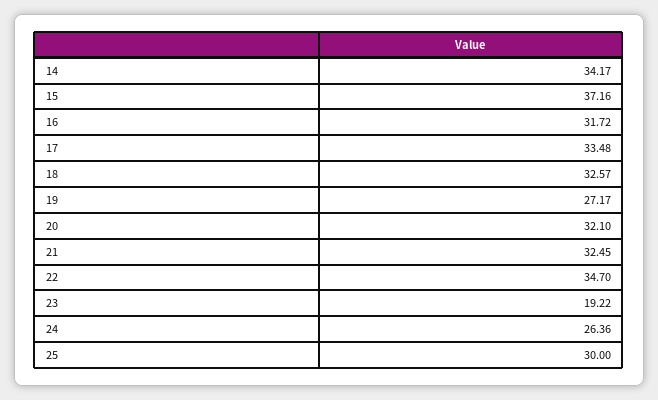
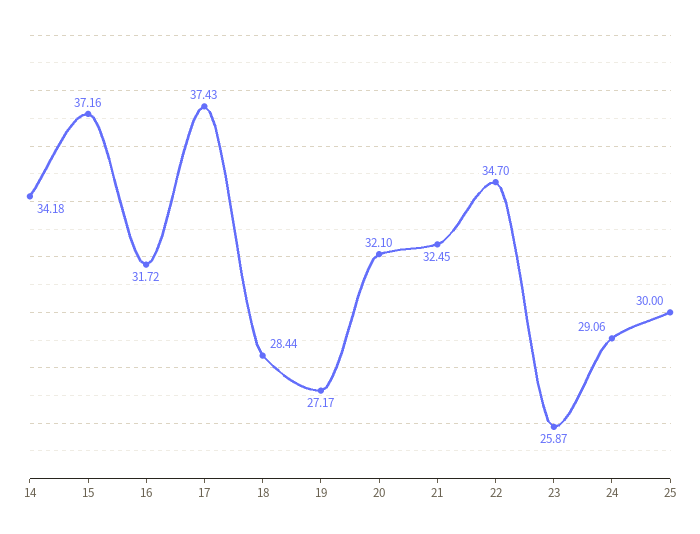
14: 34.17 -> 34.18
17: 33.48 -> 37.43
18: 32.57 -> 28.44
23: 19.22 -> 25.87
24: 26.36 -> 29.06

